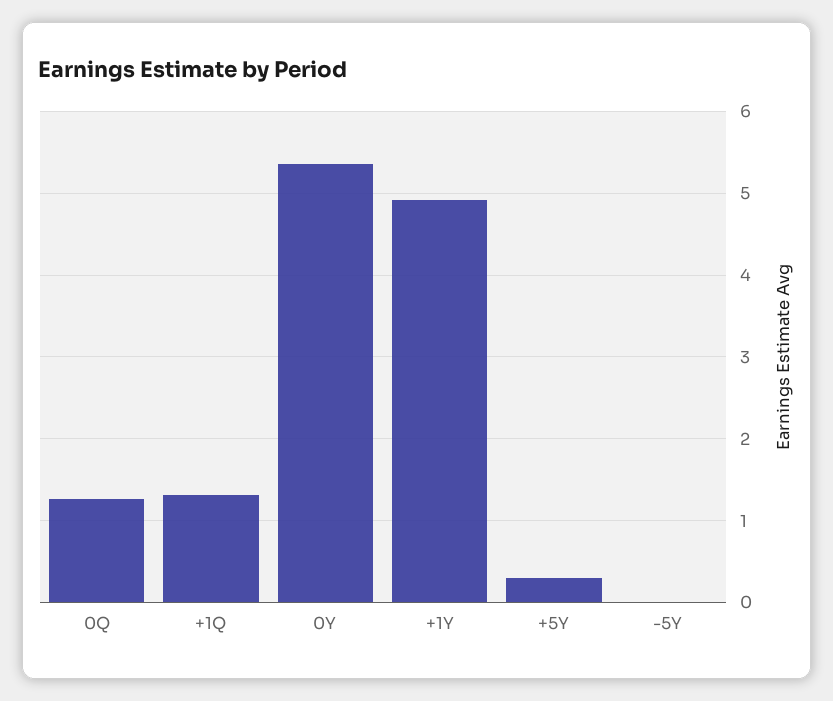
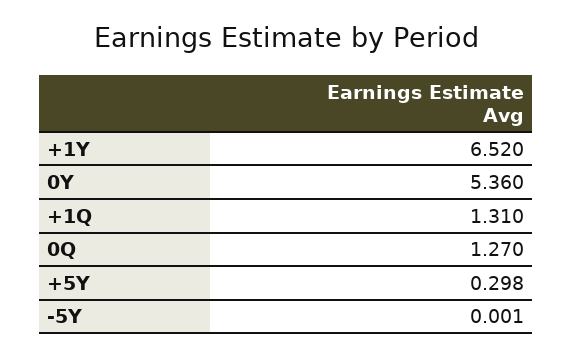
+1Y: 4.9 -> 6.52

